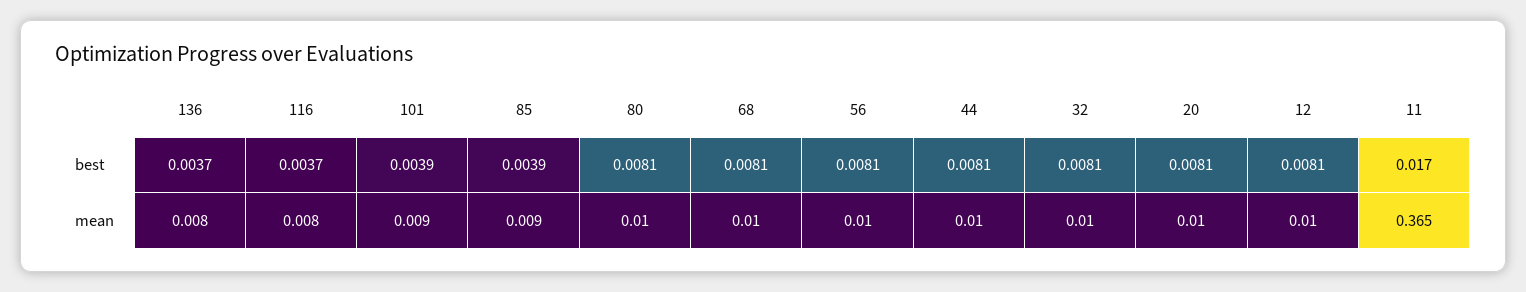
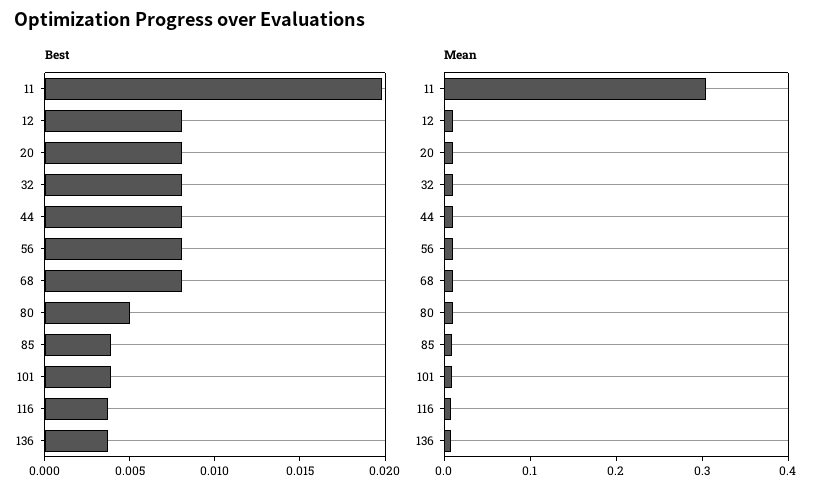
best, 80: 0.0081 -> 0.005
best, 11: 0.017 -> 0.02
mean, 11: 0.365 -> 0.3

